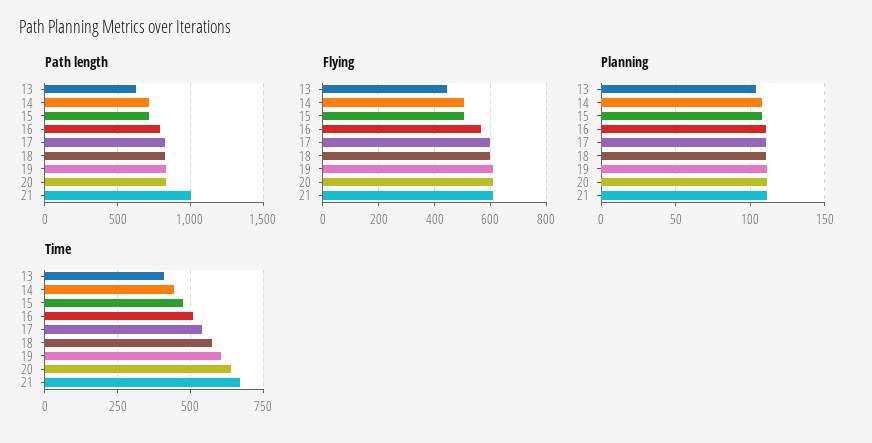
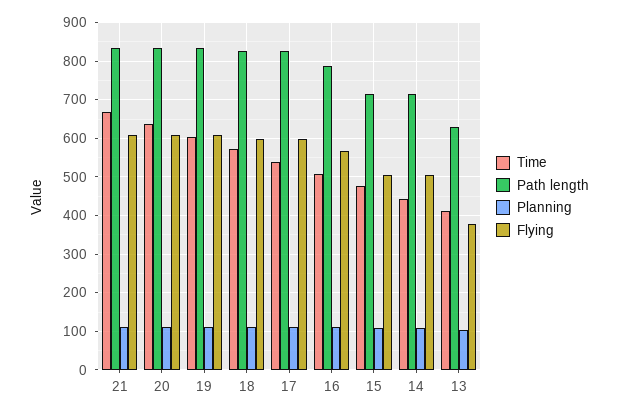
Path length, 21: 1000 -> 840
Flying, 13: 450 -> 380

